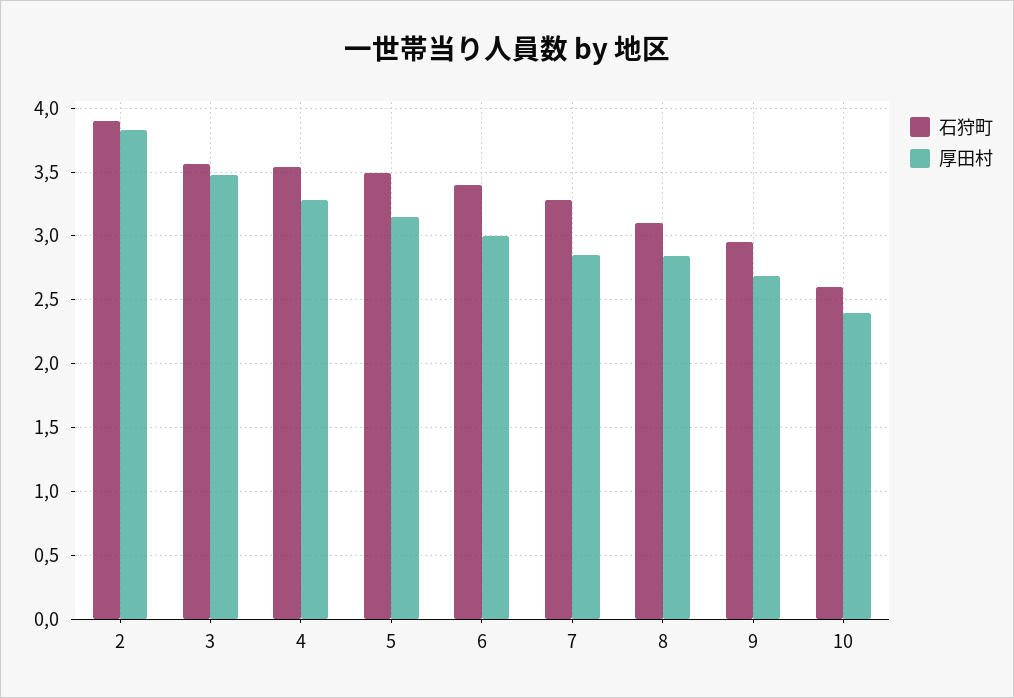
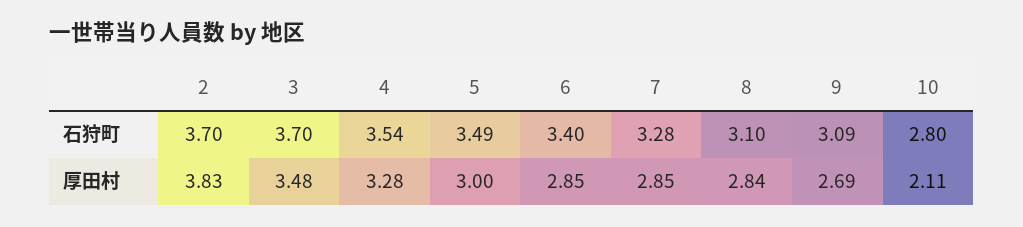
石狩町, 2: 3.9 -> 3.7
石狩町, 3: 3.55 -> 3.7
厚田村, 5: 3.15 -> 3
厚田村, 6: 3 -> 2.85
石狩町, 9: 2.95 -> 3.09
石狩町, 10: 2.6 -> 2.8
厚田村, 10: 2.4 -> 2.11

